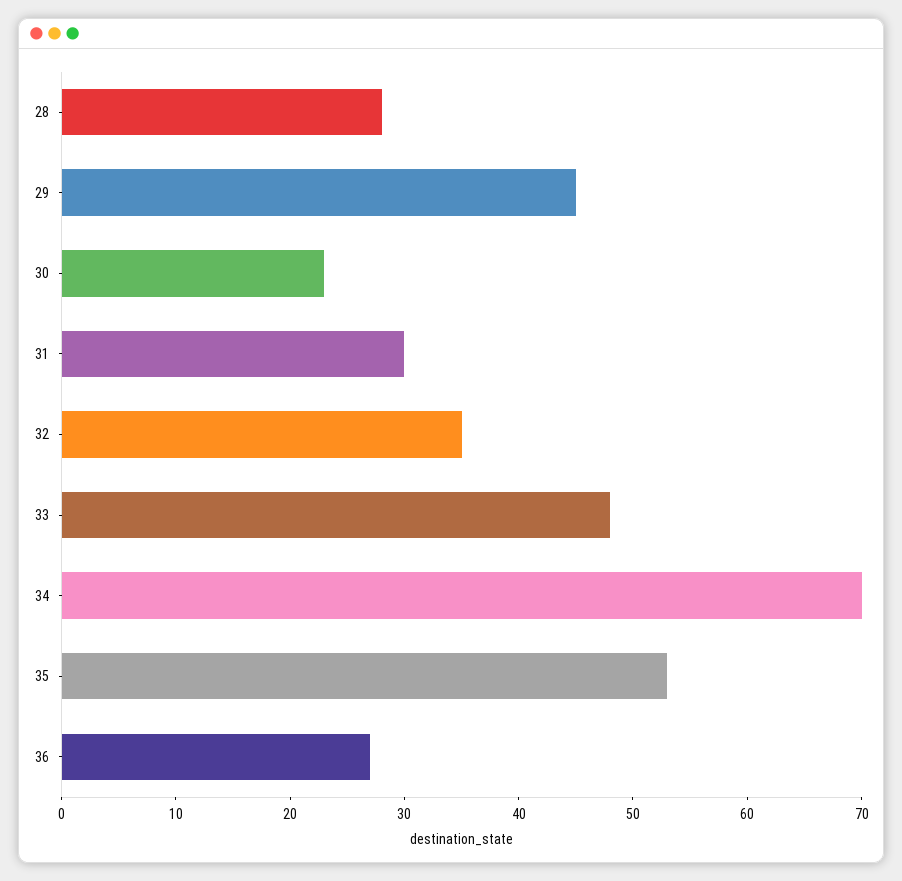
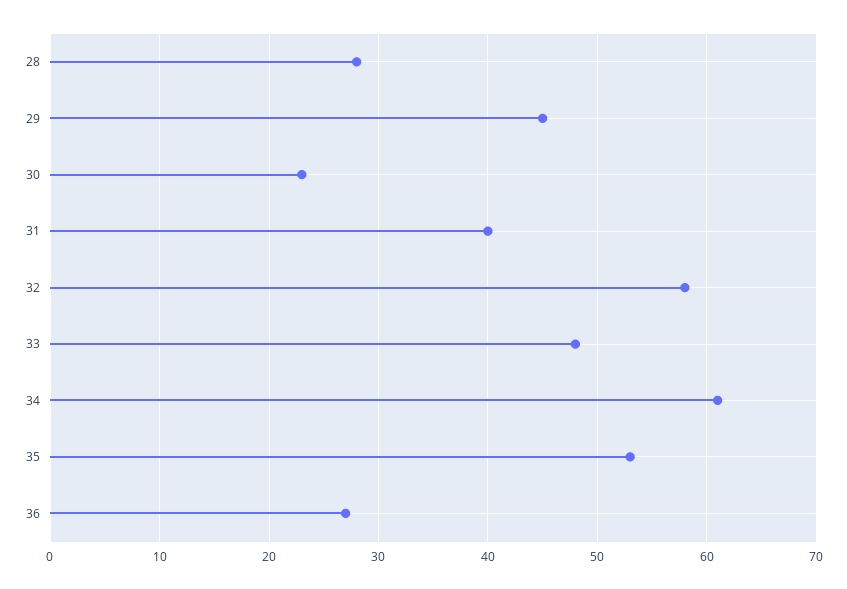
31: 30 -> 40
32: 35 -> 58
34: 70 -> 61

